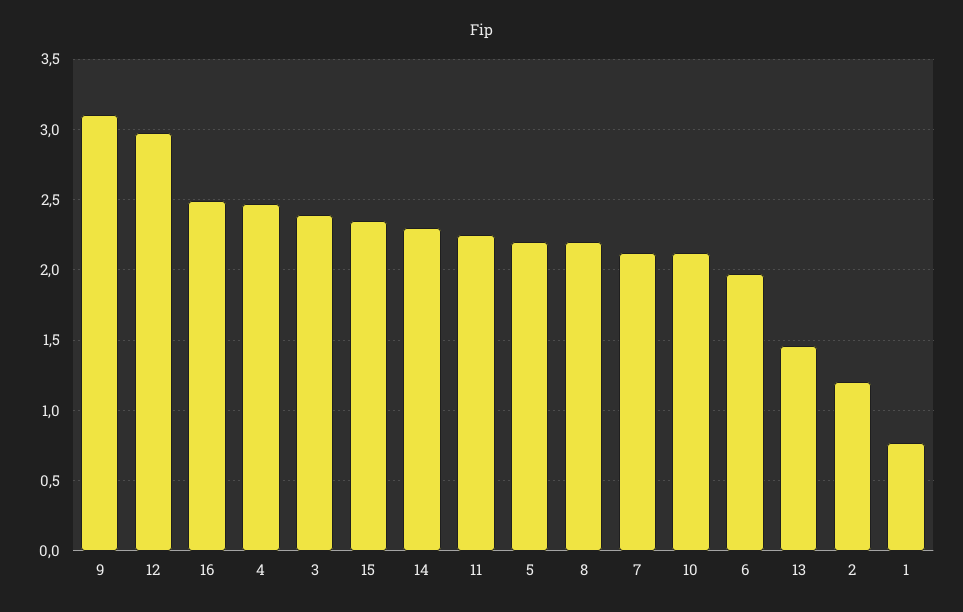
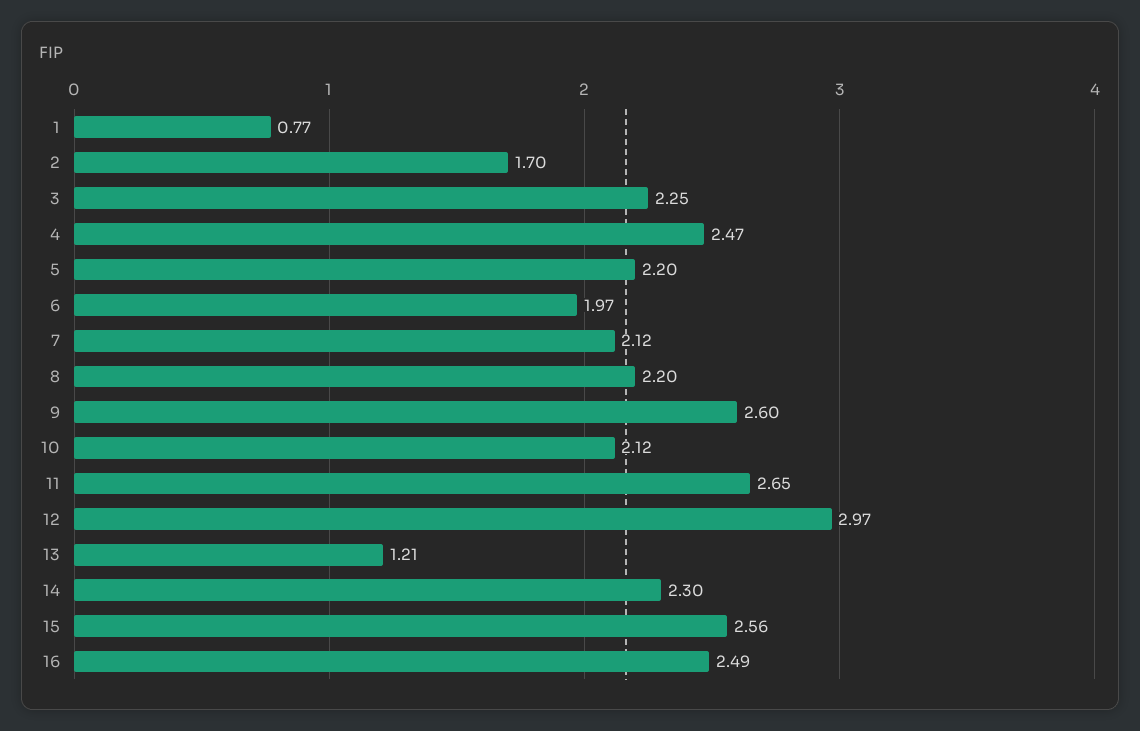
9: 3.1 -> 2.6
3: 2.4 -> 2.25
15: 2.35 -> 2.56
11: 2.25 -> 2.65
13: 1.45 -> 1.21
2: 1.2 -> 1.7

